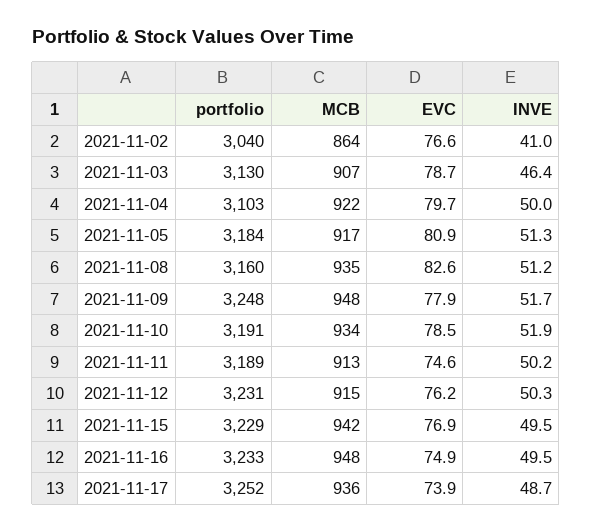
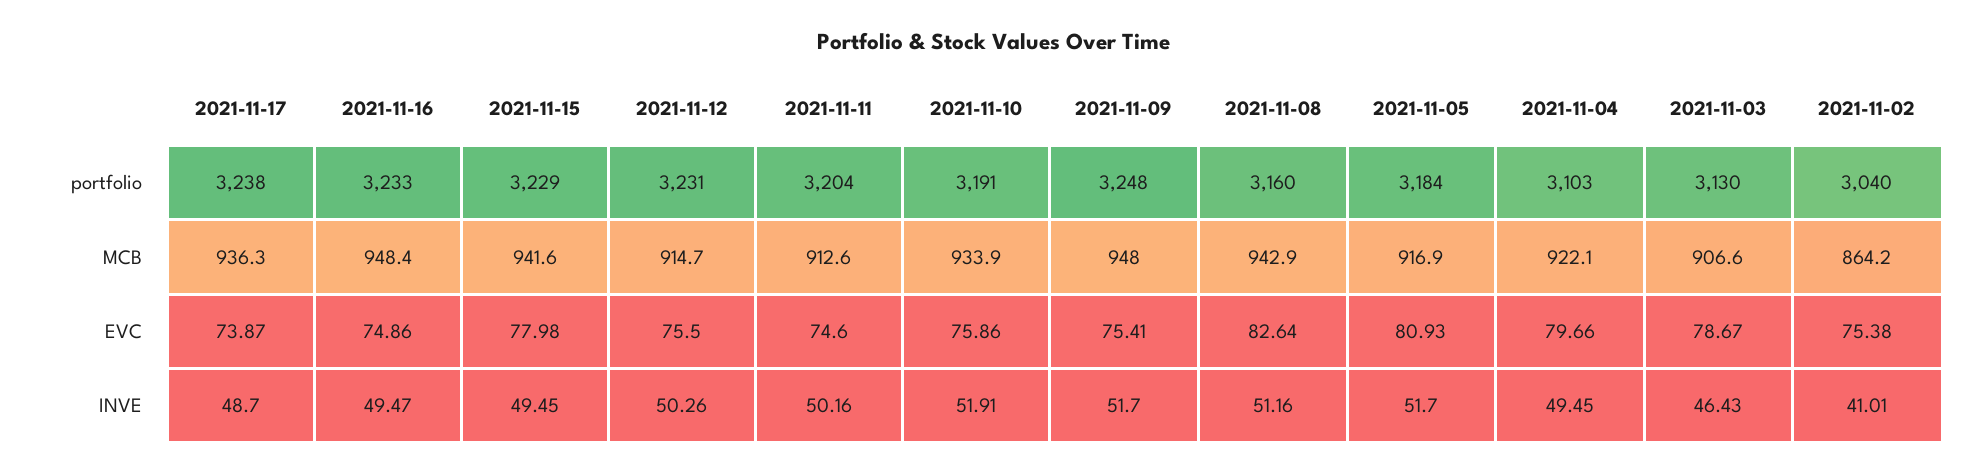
EVC, 2021-11-02: 76.6 -> 75.38
INVE, 2021-11-04: 50 -> 49.45
INVE, 2021-11-05: 51.3 -> 51.7
MCB, 2021-11-08: 935 -> 942.9
EVC, 2021-11-09: 77.9 -> 75.41
EVC, 2021-11-10: 78.5 -> 75.86
portfolio, 2021-11-11: 3189 -> 3204
EVC, 2021-11-12: 76.2 -> 75.5
EVC, 2021-11-15: 76.9 -> 77.98
portfolio, 2021-11-17: 3252 -> 3238

